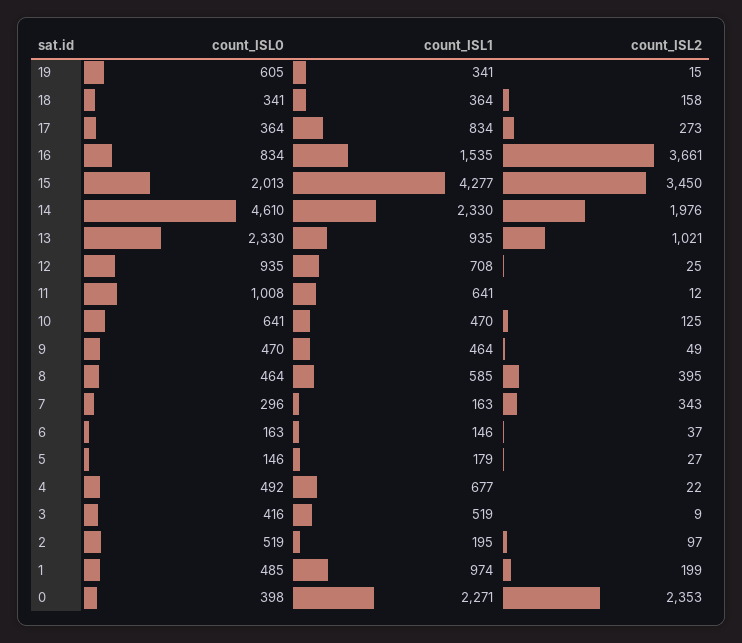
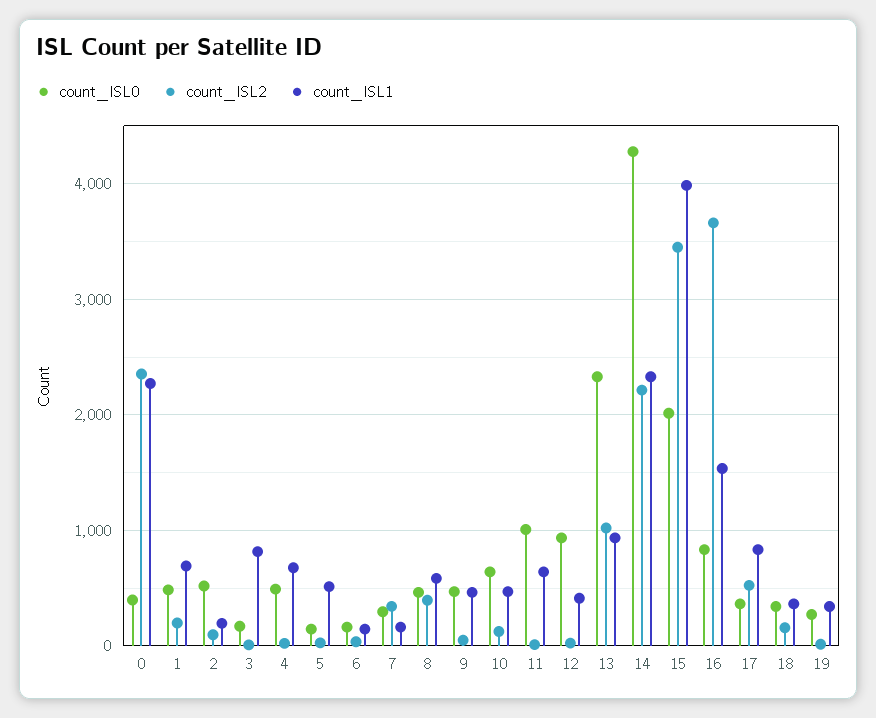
count_ISL0, 19: 605 -> 300
count_ISL2, 17: 273 -> 500
count_ISL1, 15: 4277 -> 4000
count_ISL0, 14: 4610 -> 4300
count_ISL2, 14: 1976 -> 2200
count_ISL1, 12: 708 -> 400
count_ISL1, 5: 179 -> 500
count_ISL0, 3: 416 -> 200
count_ISL1, 3: 519 -> 800
count_ISL1, 1: 974 -> 700

